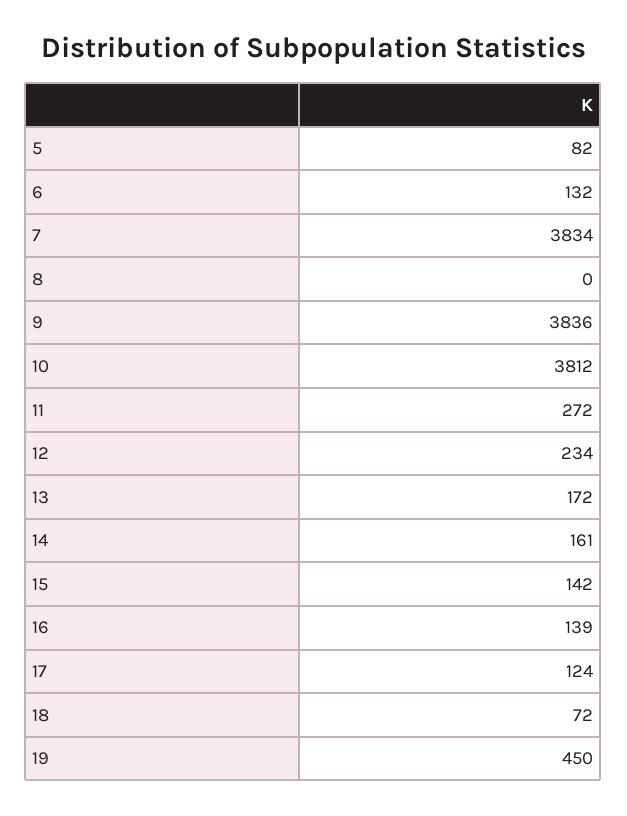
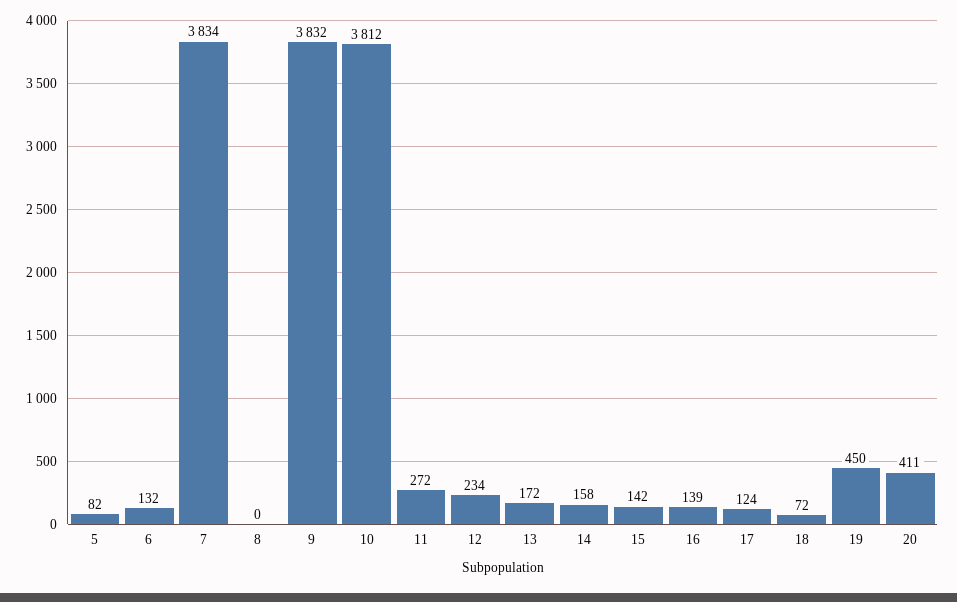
9: 3836 -> 3832
14: 161 -> 158
20: none -> 411

